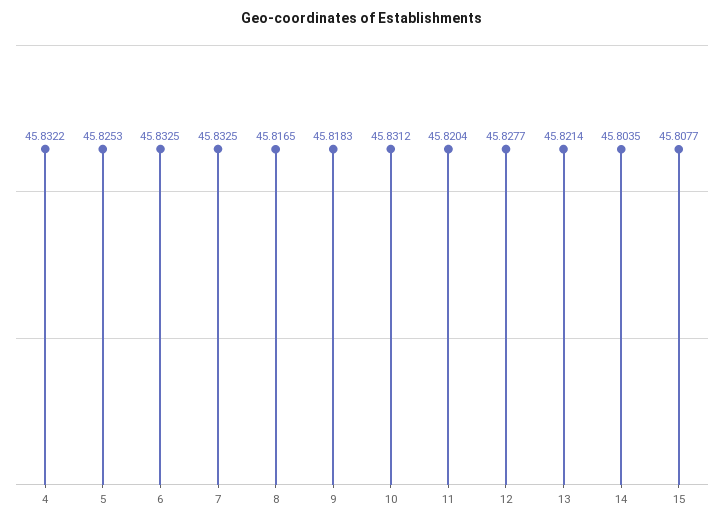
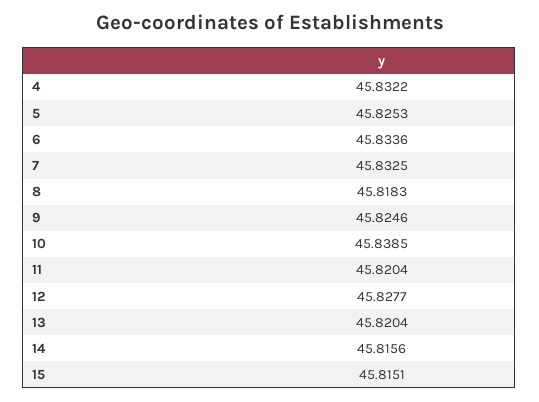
6: 45.8325 -> 45.8336
8: 45.8165 -> 45.8183
9: 45.8183 -> 45.8246
10: 45.8312 -> 45.8385
13: 45.8214 -> 45.8204
14: 45.8035 -> 45.8156
15: 45.8077 -> 45.8151

